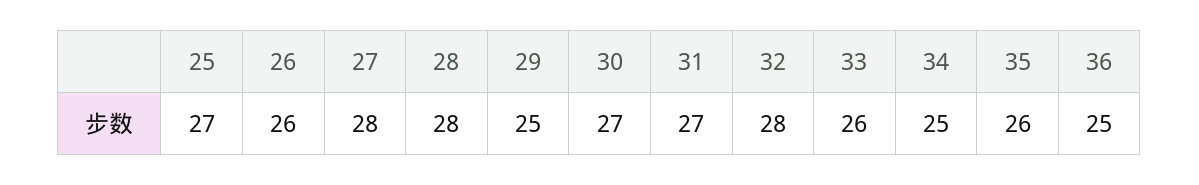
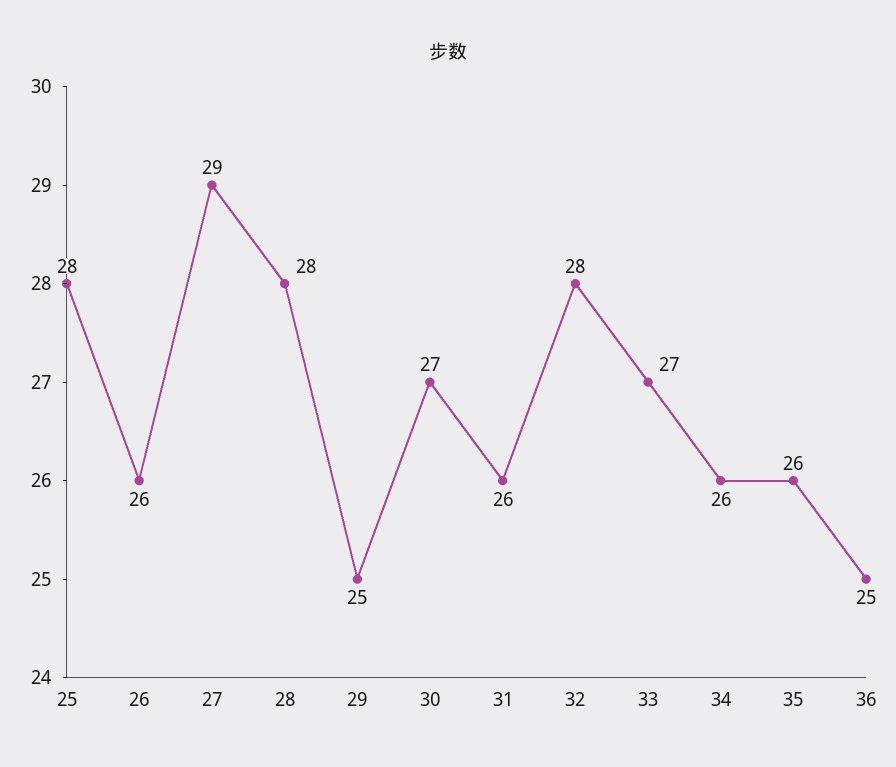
25: 27 -> 28
27: 28 -> 29
31: 27 -> 26
33: 26 -> 27
34: 25 -> 26

